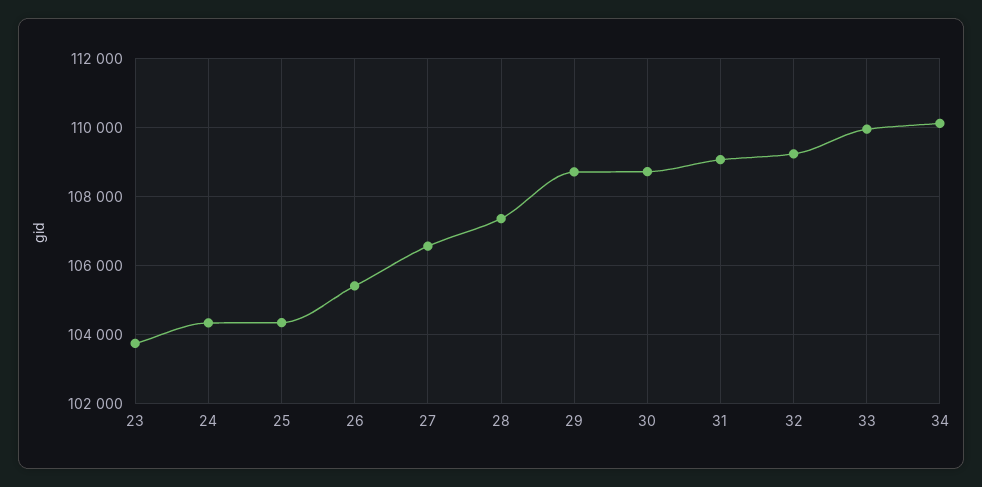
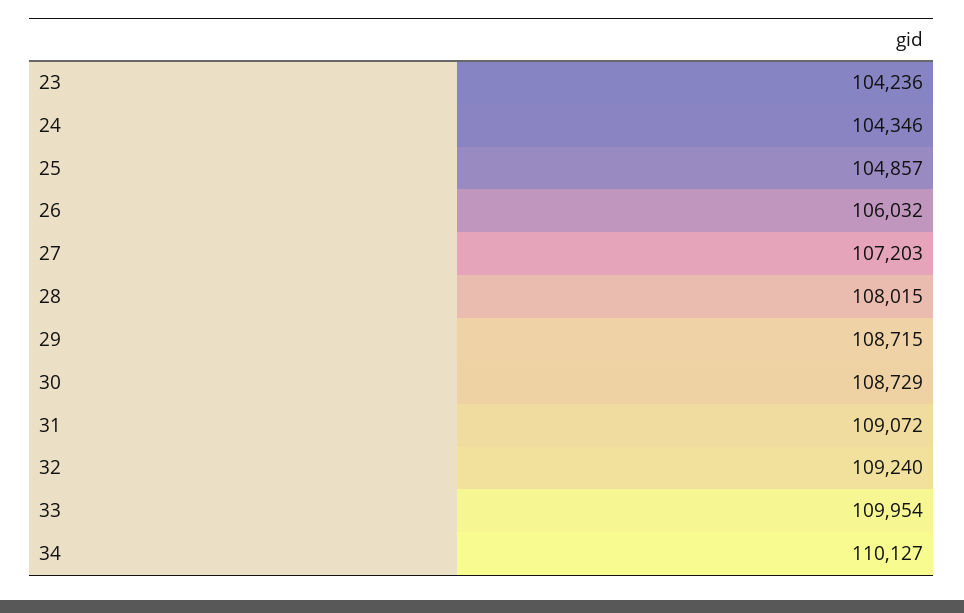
23: 103800 -> 104236
25: 104400 -> 104857
26: 105400 -> 106032
27: 106600 -> 107203
28: 107400 -> 108015

